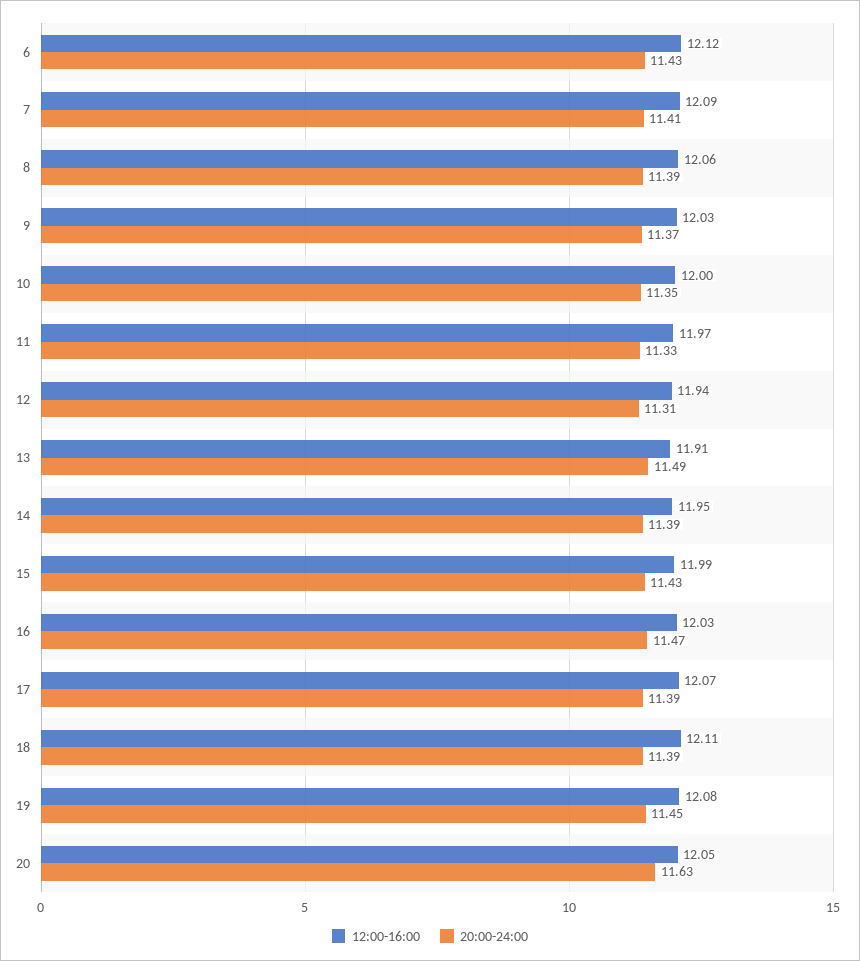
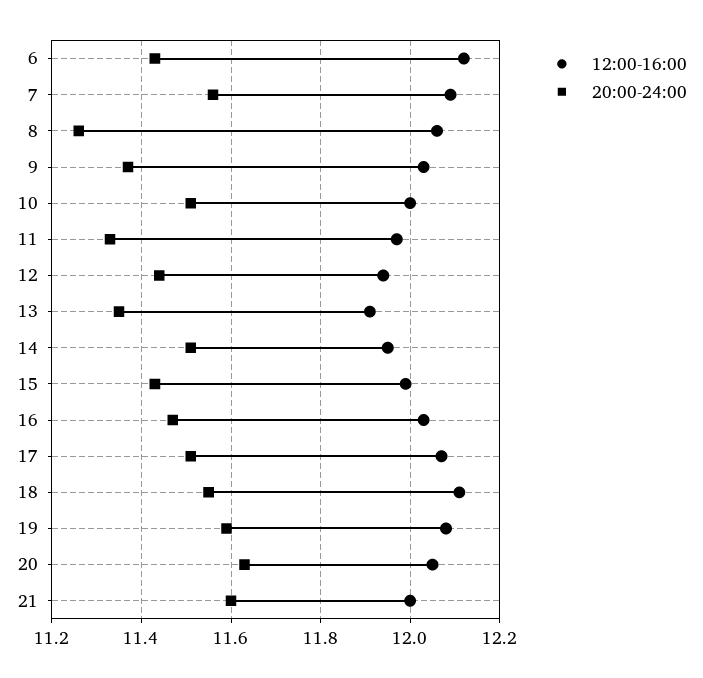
20:00-24:00, 7: 11.41 -> 11.55
20:00-24:00, 8: 11.39 -> 11.25
20:00-24:00, 10: 11.35 -> 11.5
20:00-24:00, 12: 11.31 -> 11.45
20:00-24:00, 13: 11.49 -> 11.35
20:00-24:00, 14: 11.39 -> 11.5
20:00-24:00, 17: 11.39 -> 11.5
20:00-24:00, 18: 11.39 -> 11.55
20:00-24:00, 19: 11.45 -> 11.6
12:00-16:00, 21: none -> 12
20:00-24:00, 21: none -> 11.6

